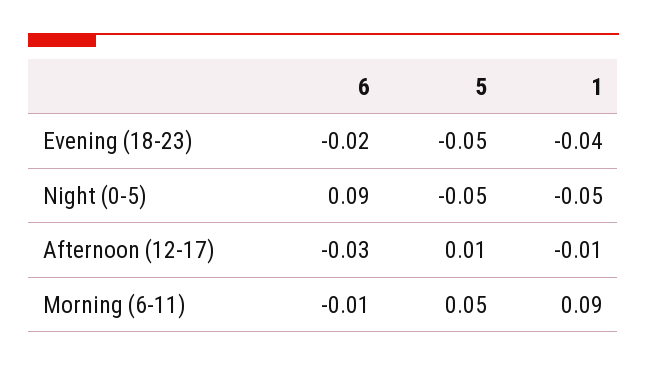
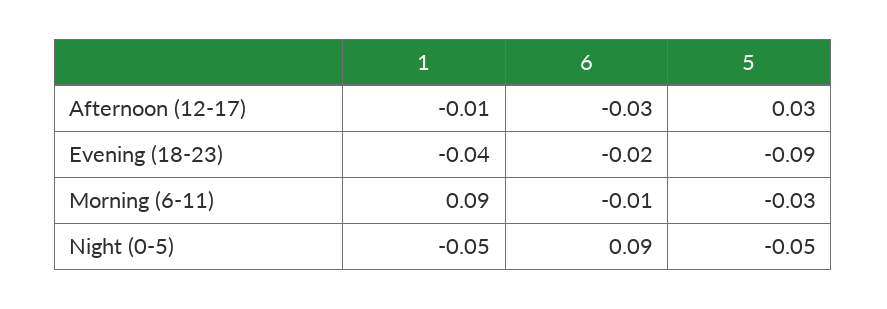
5, Evening (18-23): -0.05 -> -0.09
5, Afternoon (12-17): 0.01 -> 0.03
5, Morning (6-11): 0.05 -> -0.03

